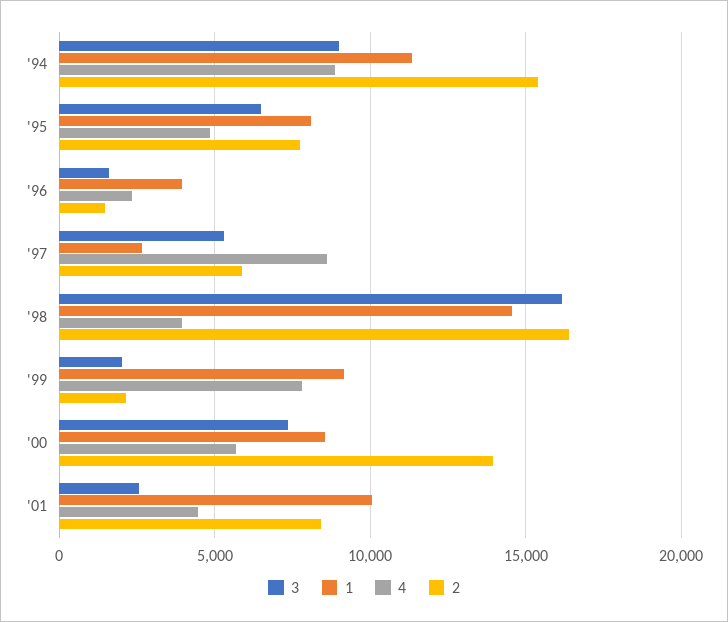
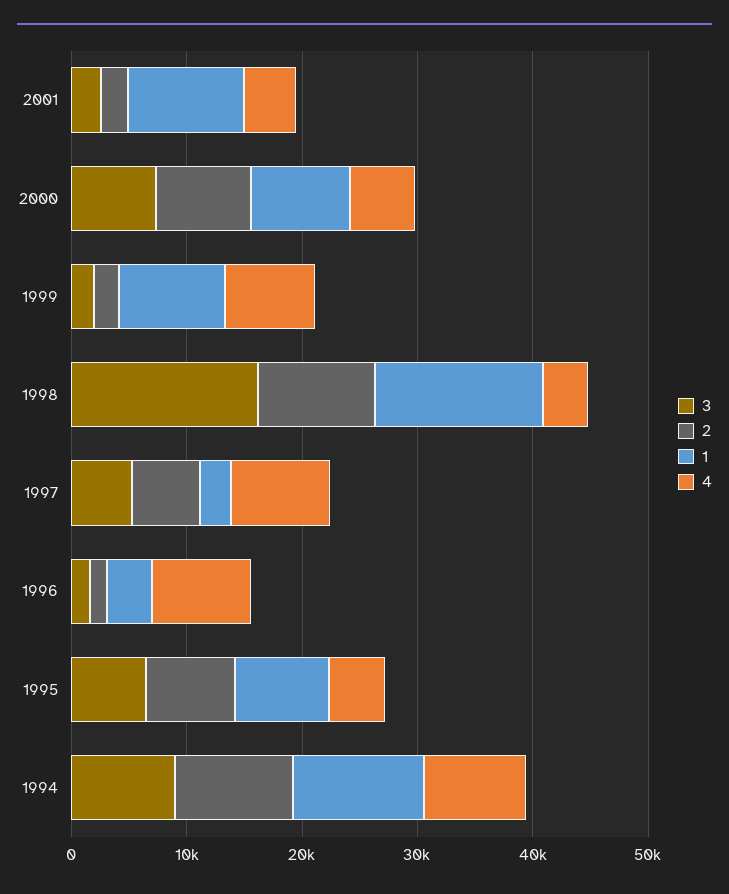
2, '94: 15500 -> 10000
4, '96: 2500 -> 8000
2, '98: 16500 -> 10000
2, '00: 14000 -> 8000
2, '01: 8500 -> 2000

